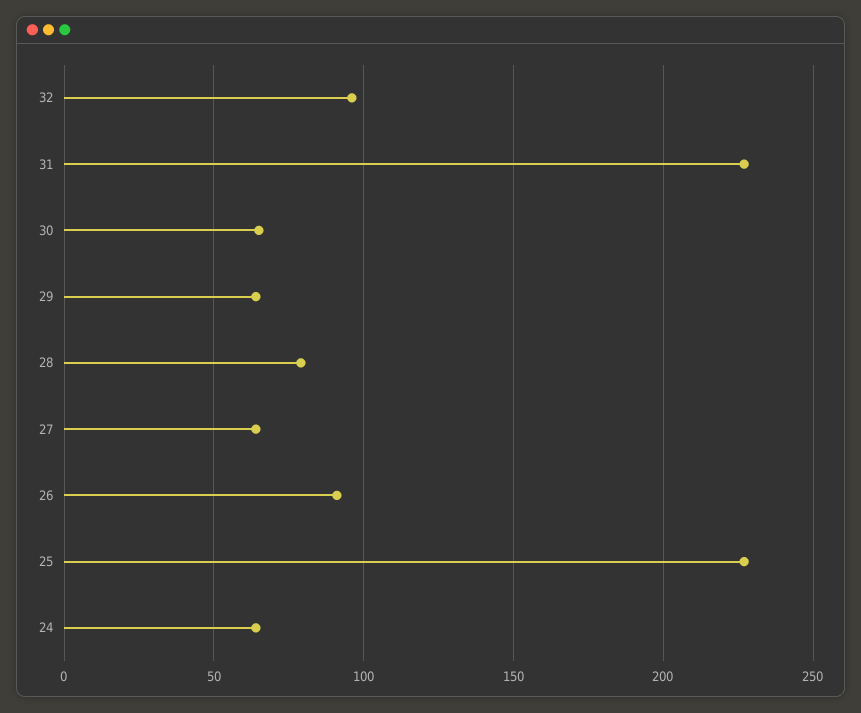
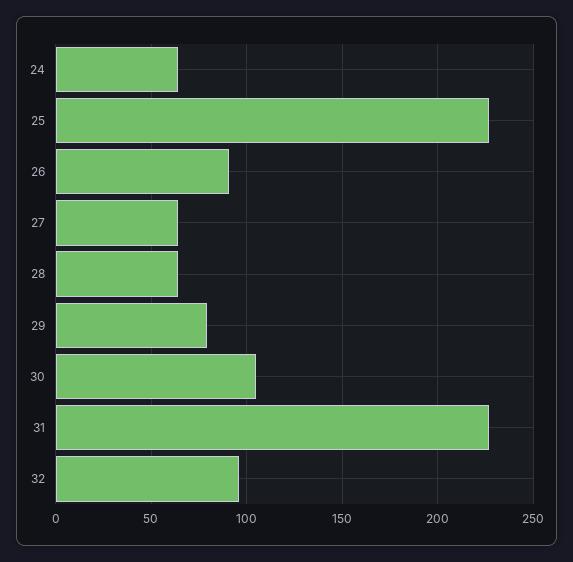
30: 65 -> 105
29: 65 -> 80
28: 80 -> 65

